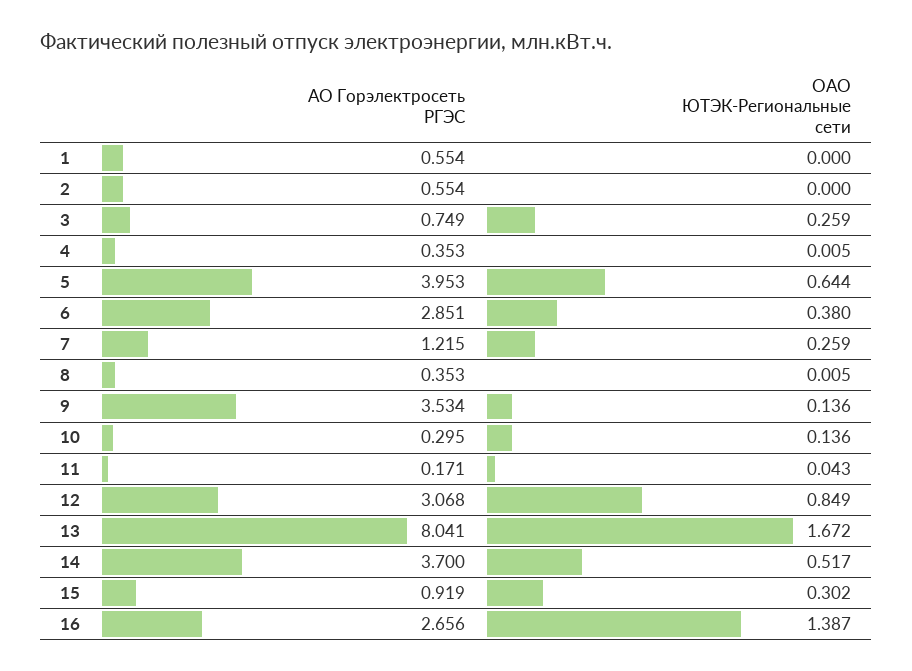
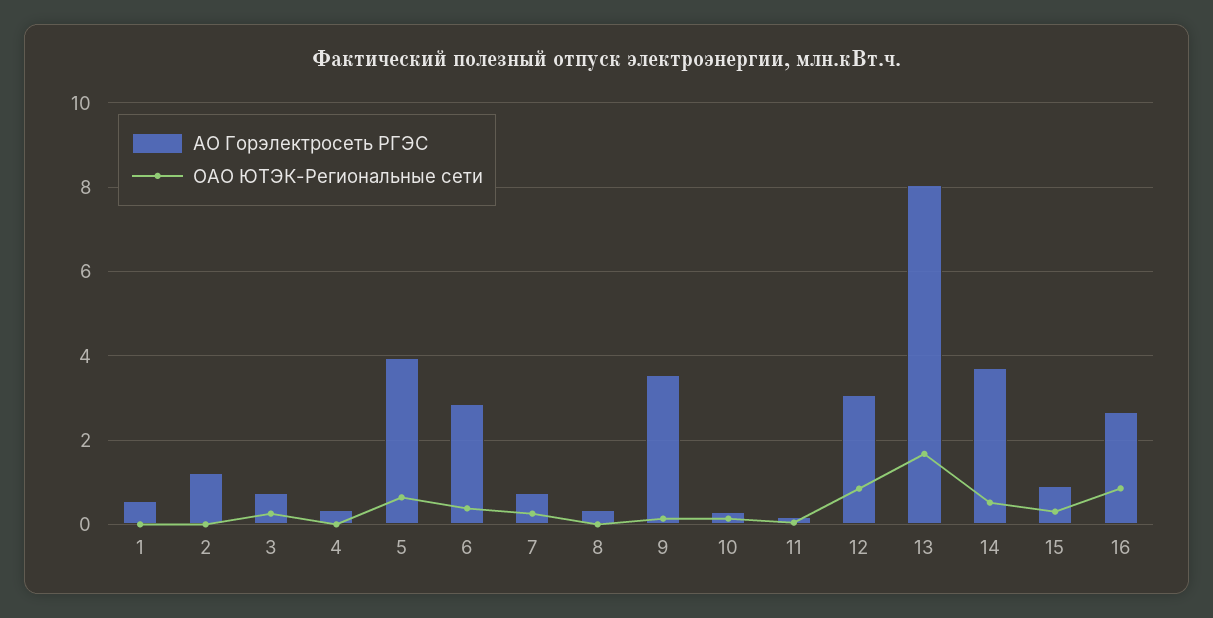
АО Горэлектросеть РГЭС, 2: 0.554 -> 1.2
АО Горэлектросеть РГЭС, 7: 1.215 -> 0.8
ОАО ЮТЭК-Региональные сети, 16: 1.387 -> 0.8

